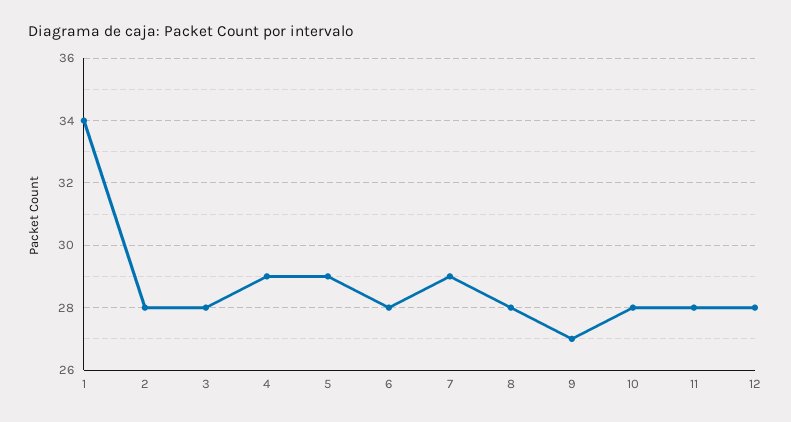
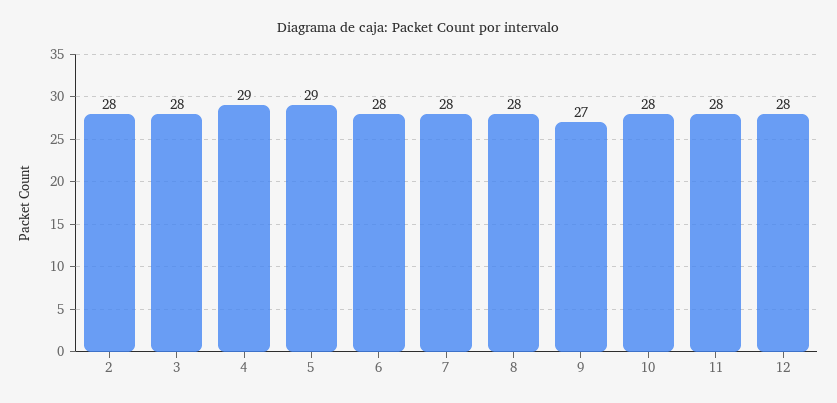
1: 34 -> none
7: 29 -> 28

